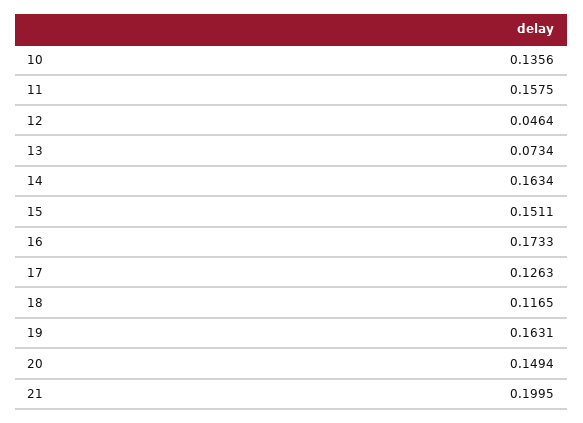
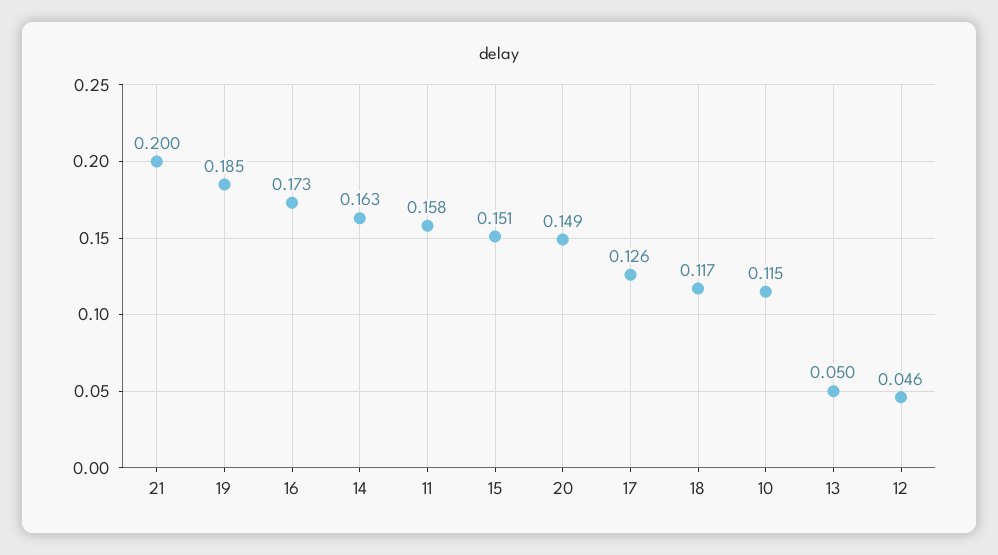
10: 0.1356 -> 0.115
13: 0.0734 -> 0.05
19: 0.1631 -> 0.185

